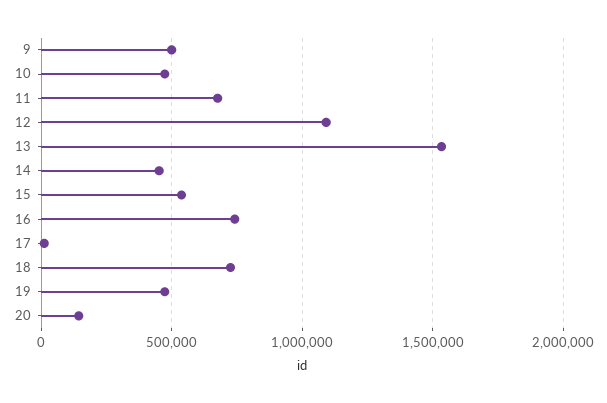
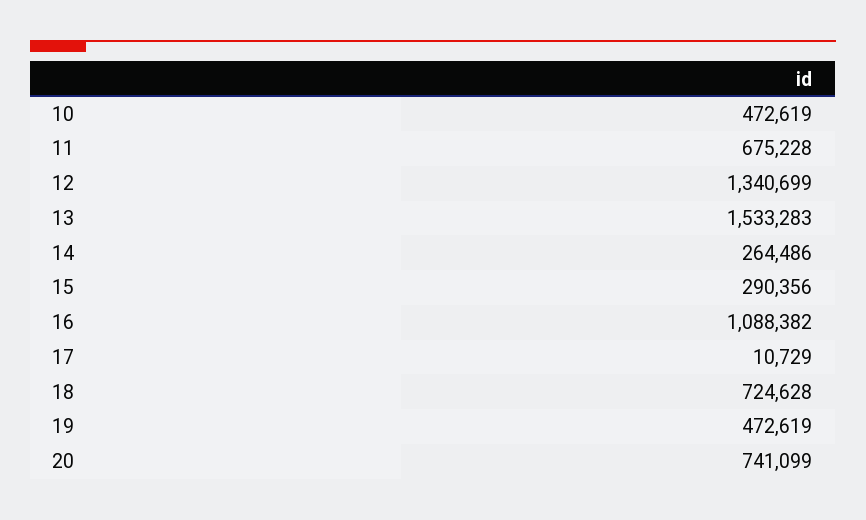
9: 500000 -> none
12: 1100000 -> 1340699
14: 450000 -> 264486
15: 550000 -> 290356
16: 750000 -> 1088382
20: 150000 -> 741099

